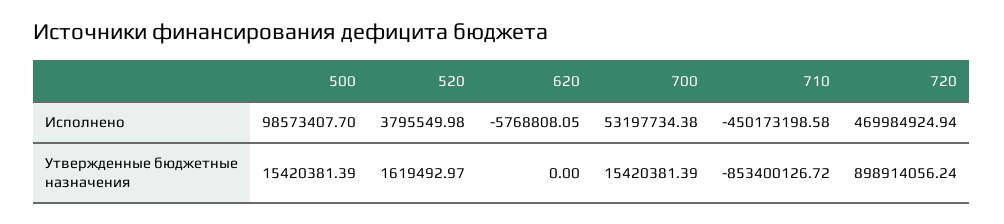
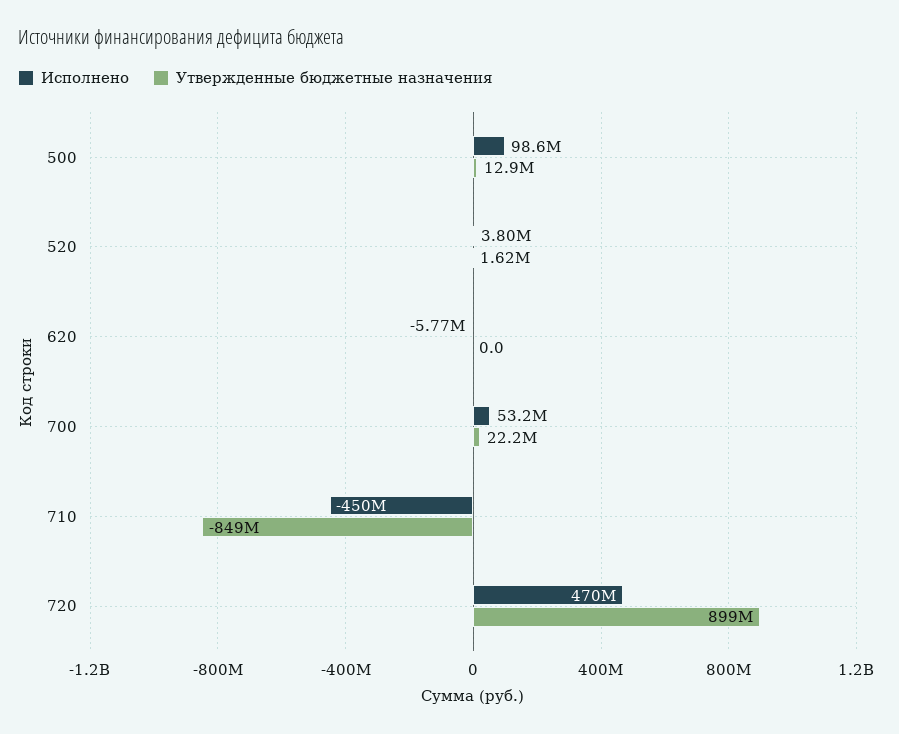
Утвержденные бюджетные назначения, 500: 15420381.39 -> 12900000
Утвержденные бюджетные назначения, 700: 15420381.39 -> 22200000
Утвержденные бюджетные назначения, 710: -853400126.72 -> -849000000

